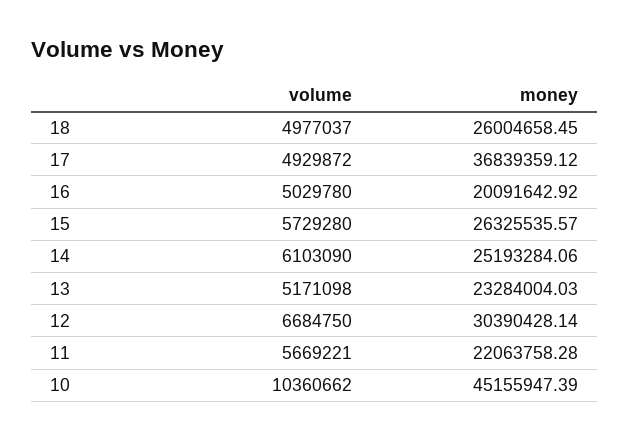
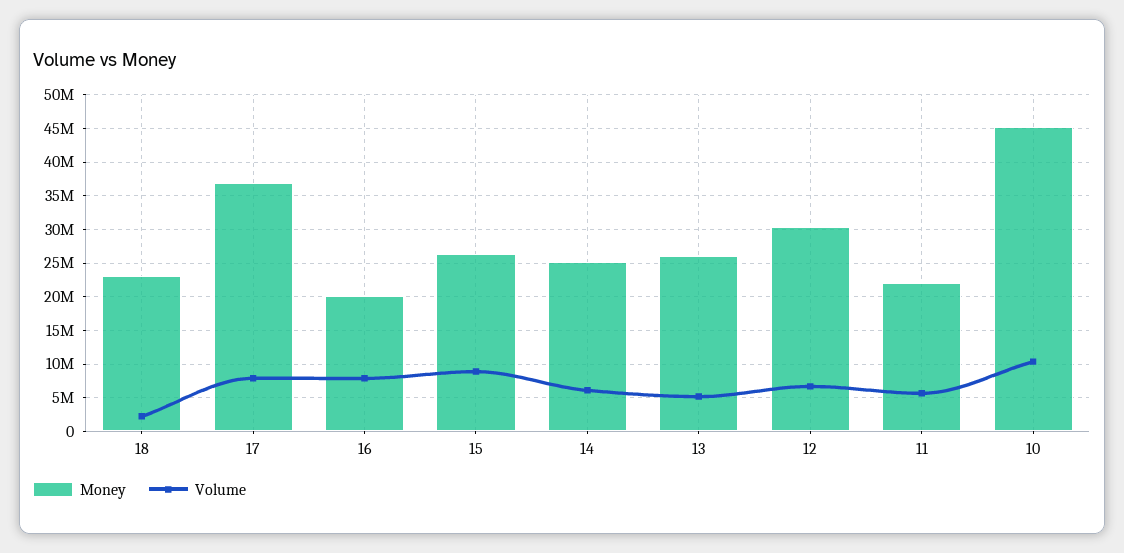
volume, 18: 4977037 -> 2000000
money, 18: 26004658.45 -> 23000000
volume, 17: 4929872 -> 8000000
volume, 16: 5029780 -> 8000000
volume, 15: 5729280 -> 9000000
money, 13: 23284004.03 -> 26000000

